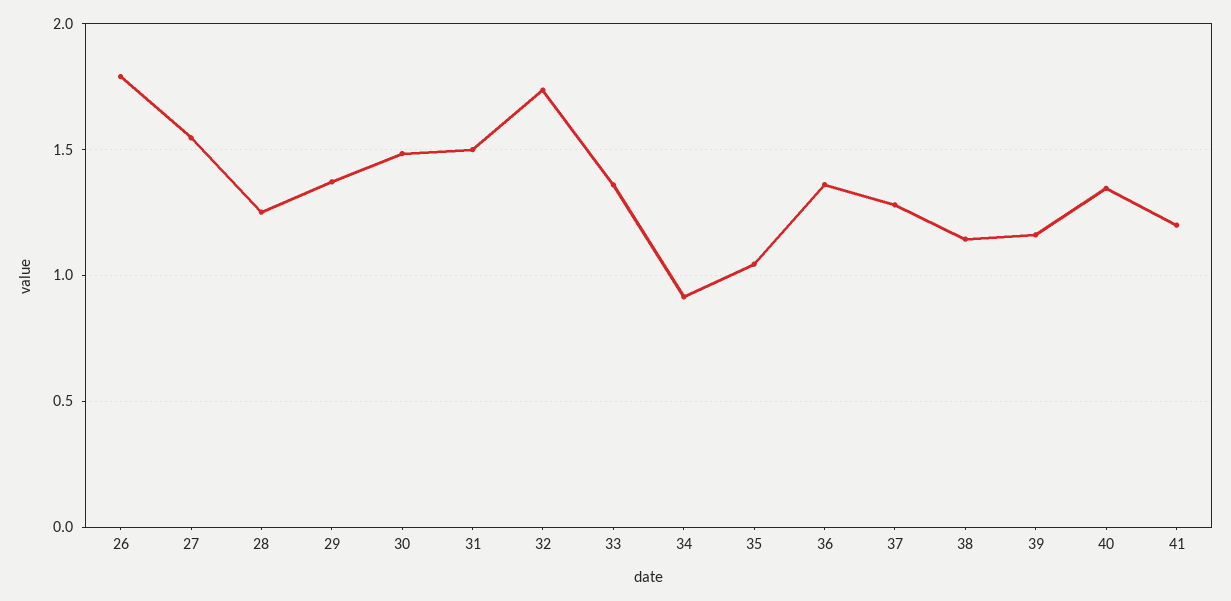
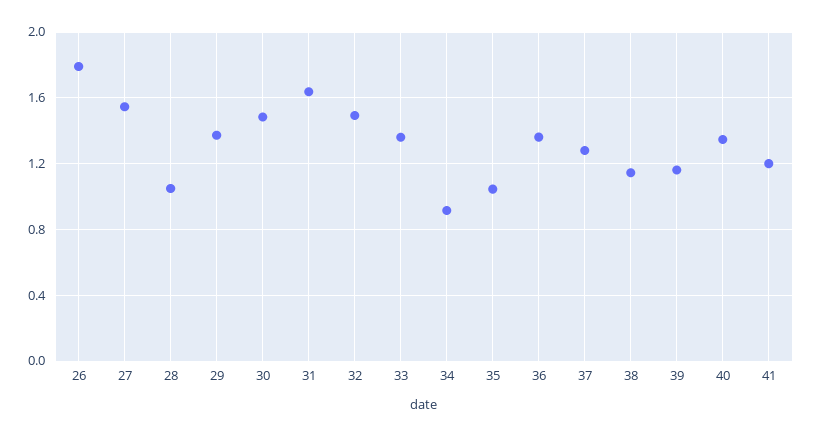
28: 1.25 -> 1.05
31: 1.5 -> 1.65
32: 1.75 -> 1.5

